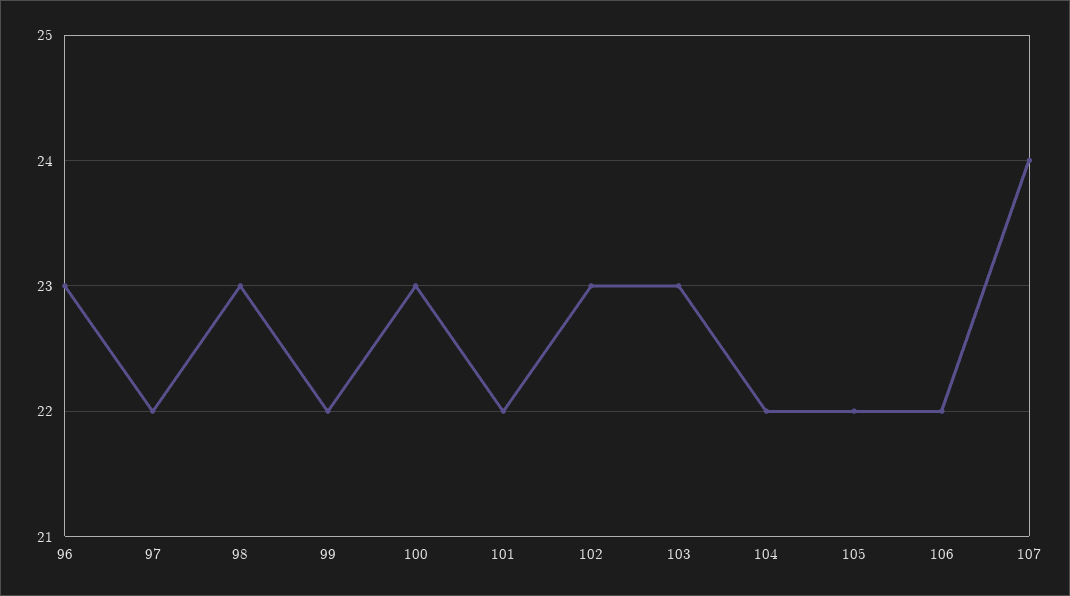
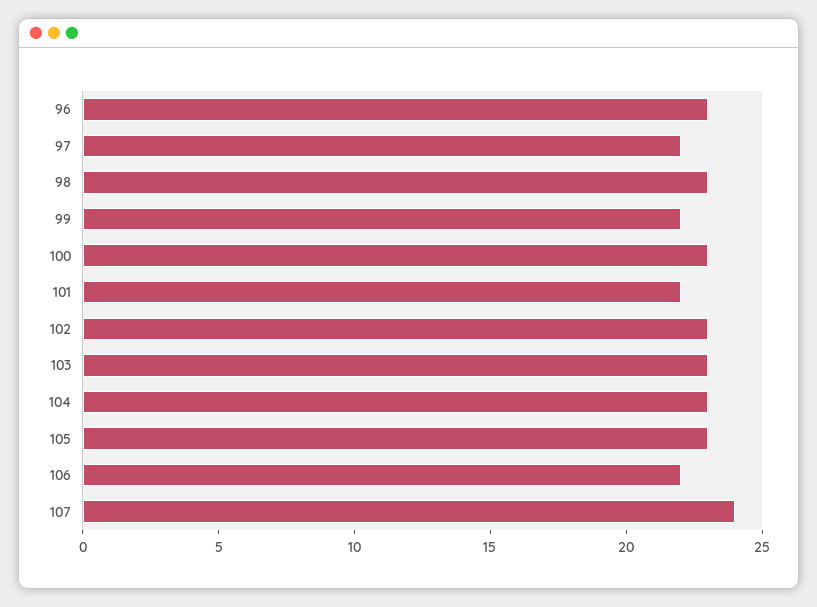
104: 22 -> 23
105: 22 -> 23

